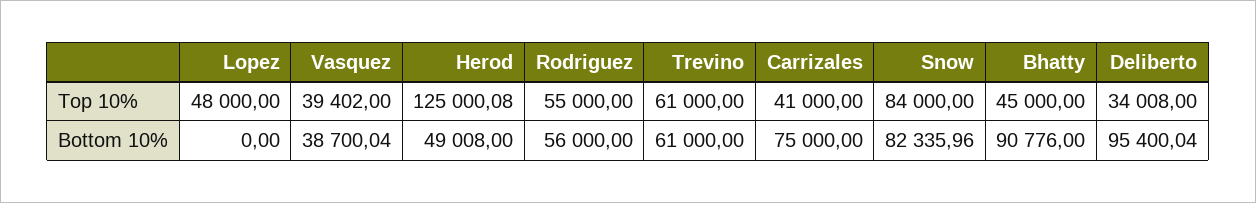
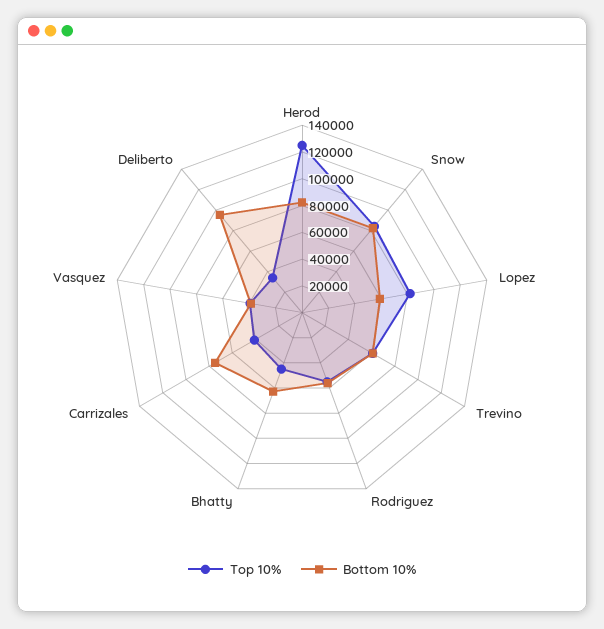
Top 10%, Lopez: 48000 -> 80000
Bottom 10%, Lopez: 0 -> 60000
Bottom 10%, Herod: 49008 -> 80000
Bottom 10%, Bhatty: 90776 -> 60000

